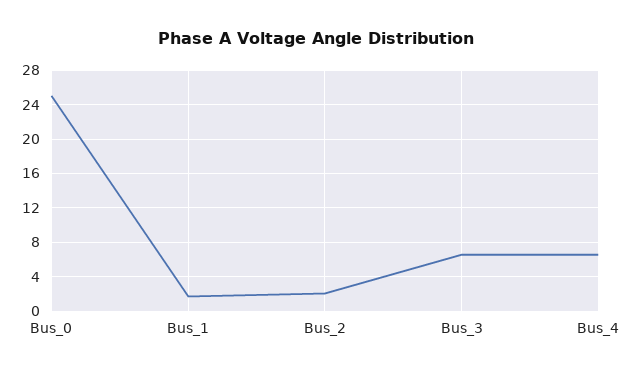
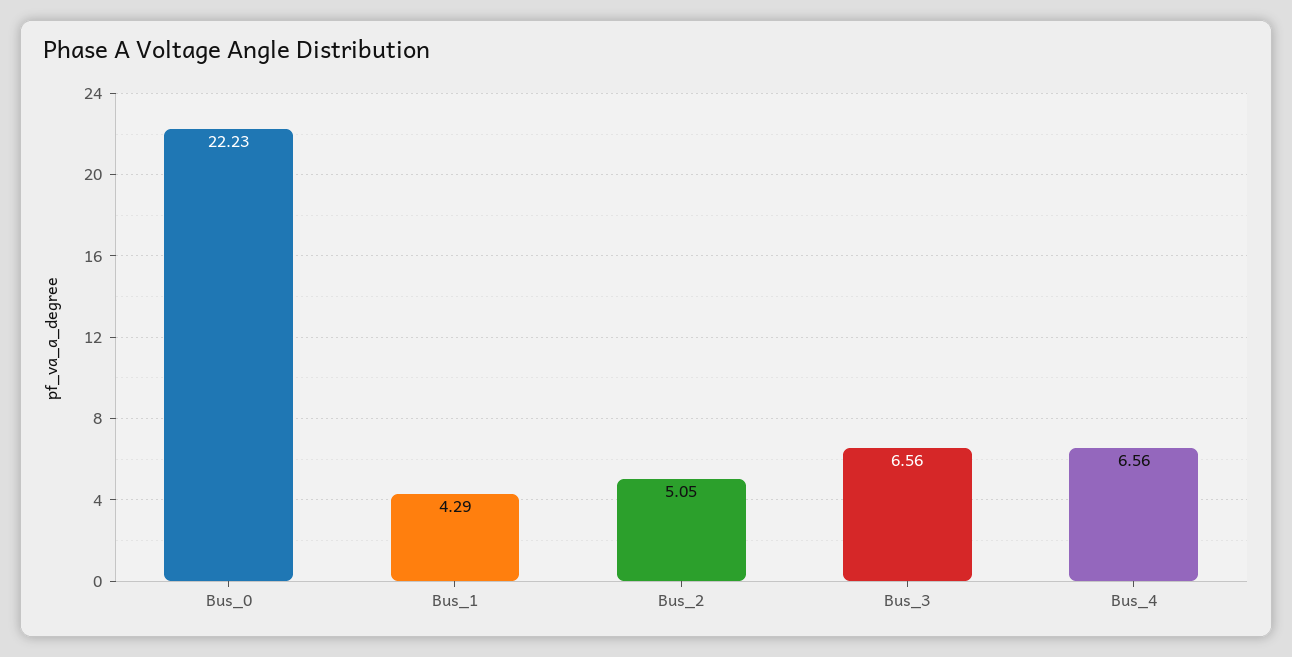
Bus_0: 25 -> 22.23
Bus_1: 2 -> 4.29
Bus_2: 2 -> 5.05

